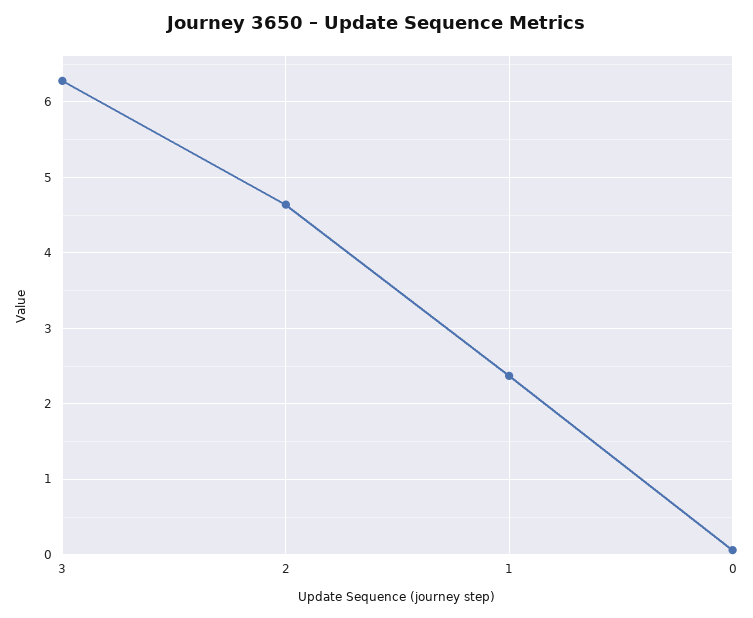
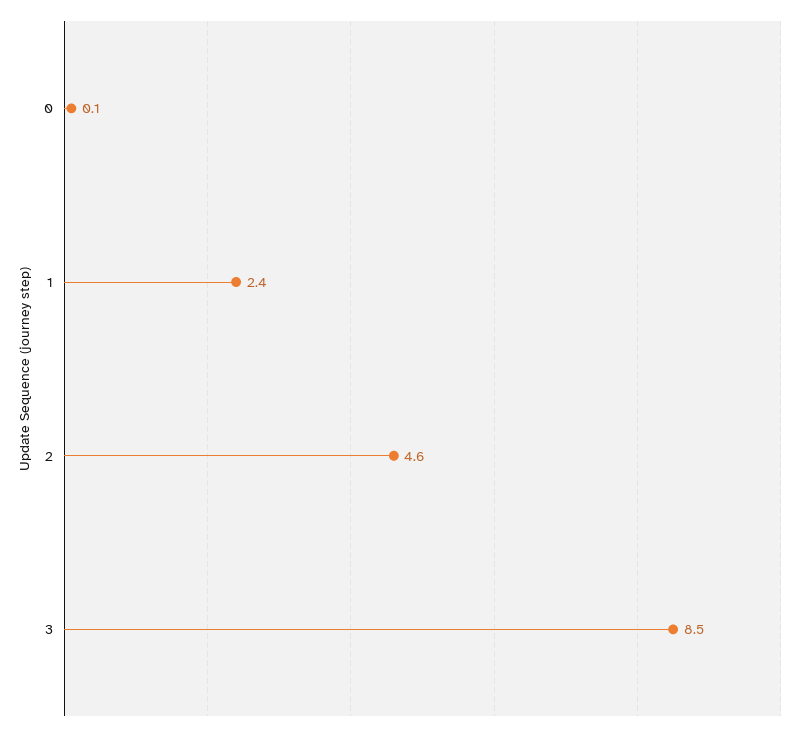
3: 6.3 -> 8.5

